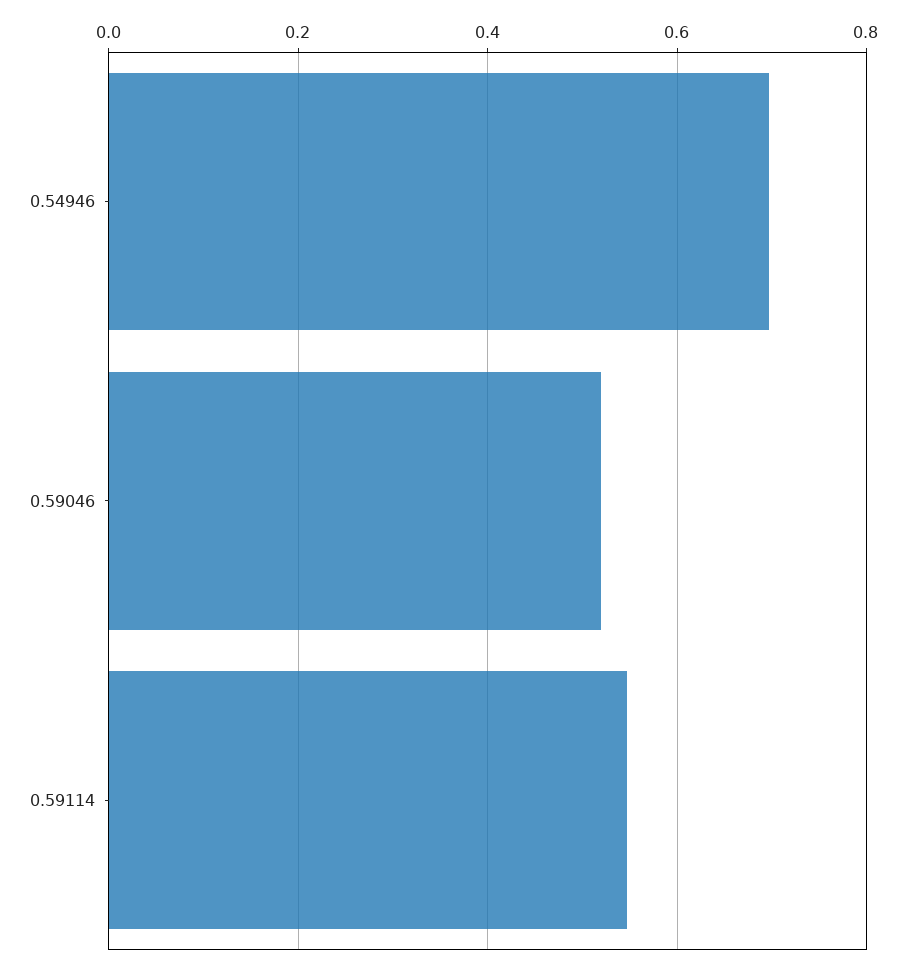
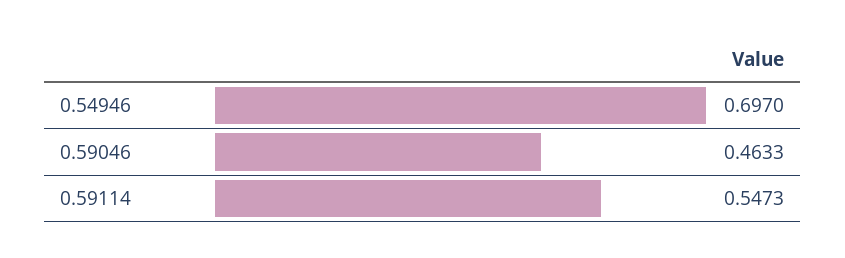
0.59046: 0.52 -> 0.4633

